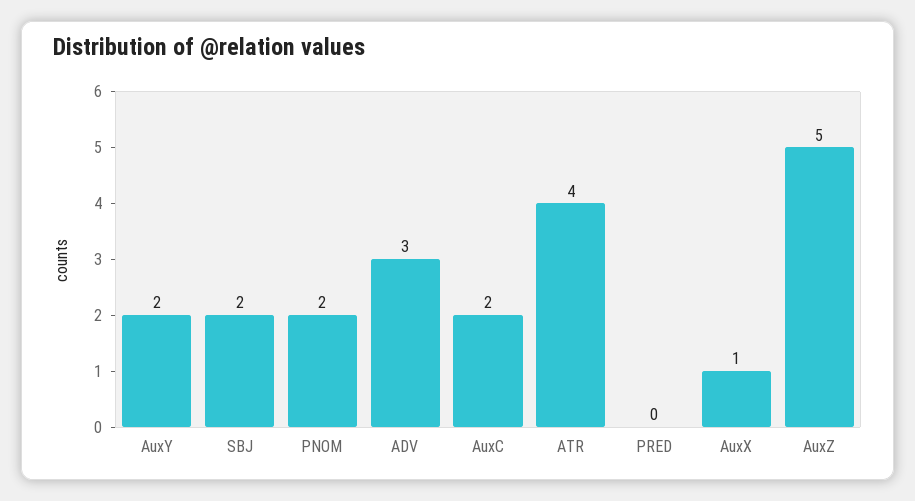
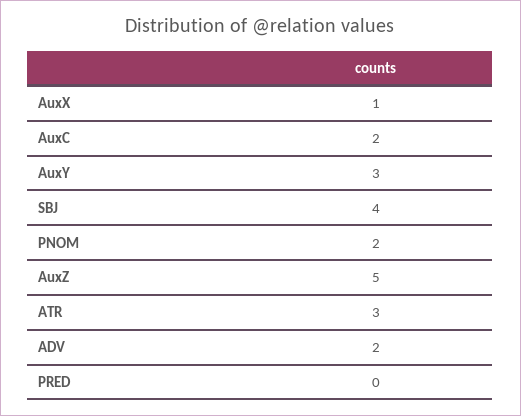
AuxY: 2 -> 3
SBJ: 2 -> 4
ADV: 3 -> 2
ATR: 4 -> 3

